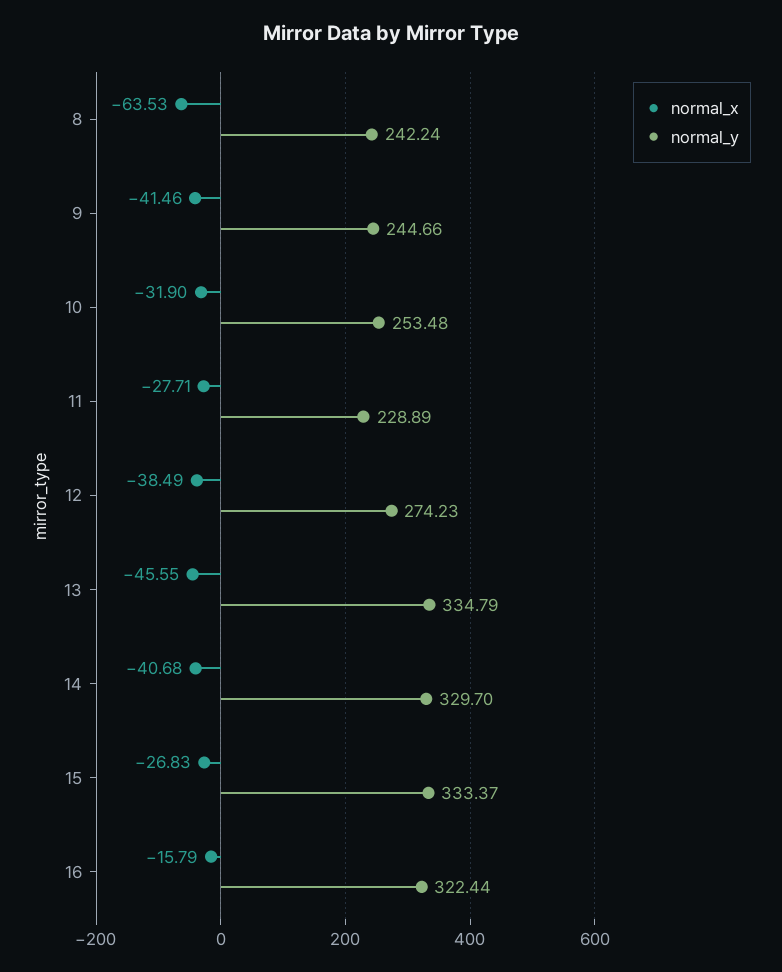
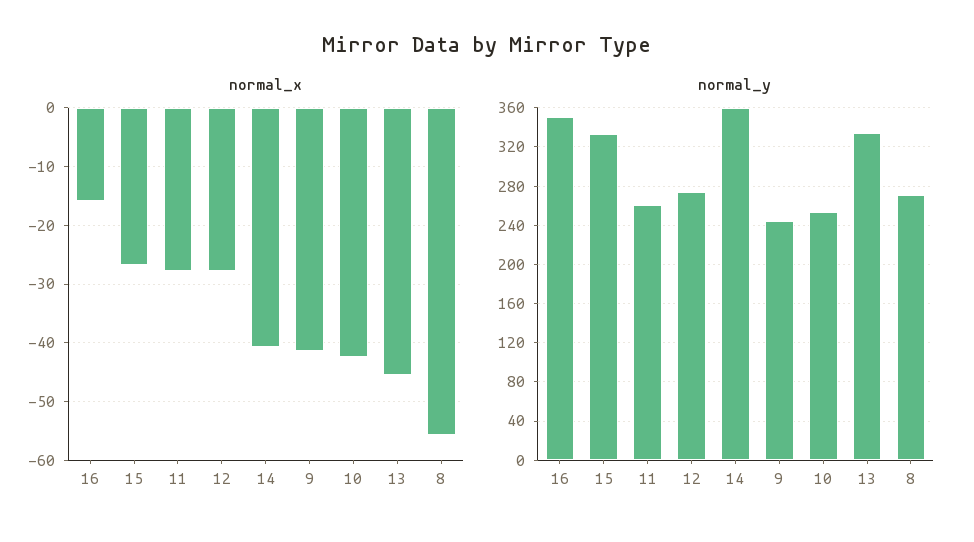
normal_x, 8: -63.53 -> -56
normal_y, 8: 242.24 -> 270
normal_x, 10: -31.9 -> -42
normal_y, 11: 228.89 -> 260
normal_x, 12: -38.49 -> -28
normal_y, 14: 329.7 -> 360
normal_y, 16: 322.44 -> 350

